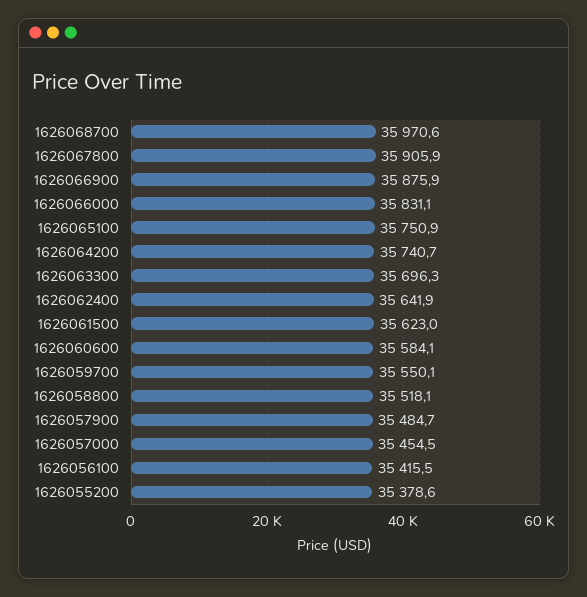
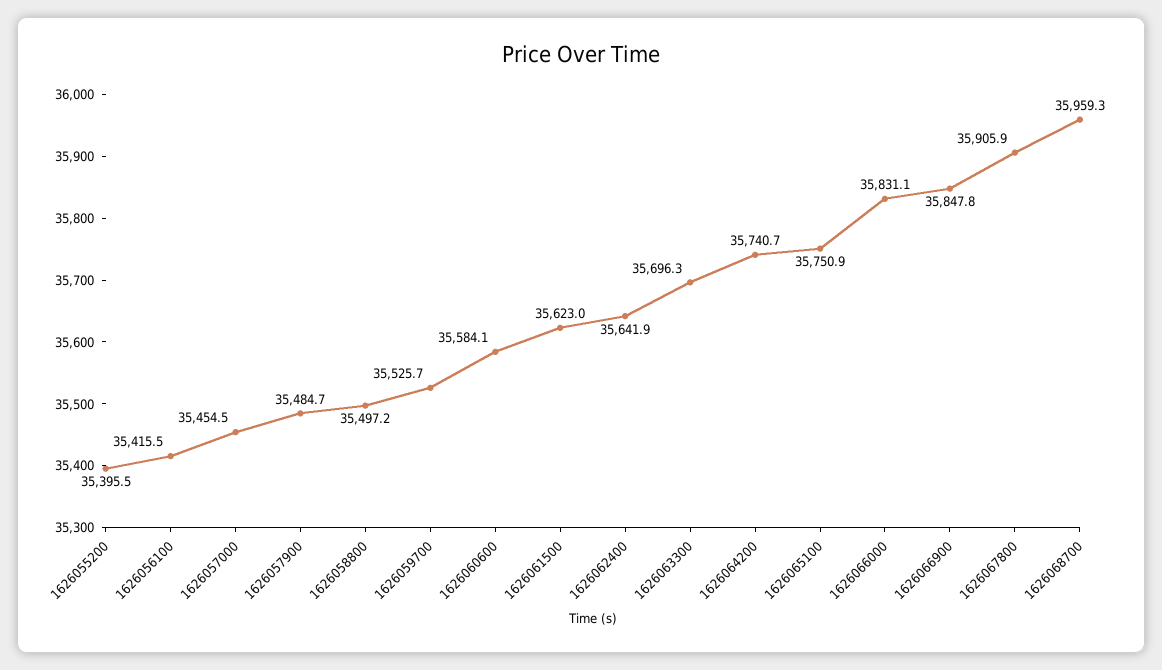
1626068700: 35970.6 -> 35959.3
1626066900: 35875.9 -> 35847.8
1626059700: 35550.1 -> 35525.7
1626058800: 35518.1 -> 35497.2
1626055200: 35378.6 -> 35395.5

